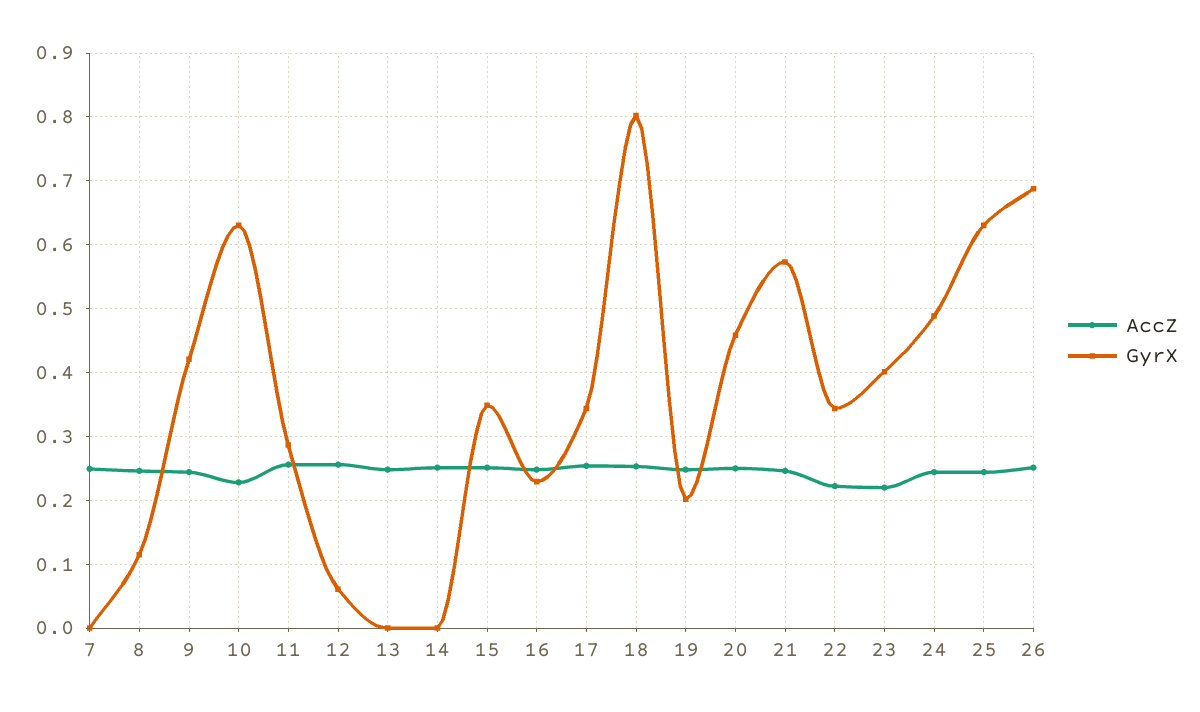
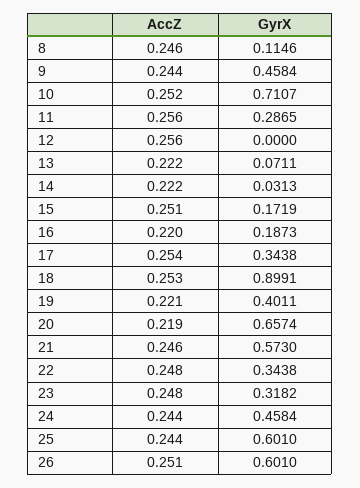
AccZ, 7: 0.25 -> none
GyrX, 7: 0 -> none
GyrX, 9: 0.42 -> 0.4584
AccZ, 10: 0.23 -> 0.252
GyrX, 10: 0.63 -> 0.7107
GyrX, 12: 0.06 -> 0
AccZ, 13: 0.25 -> 0.222
GyrX, 13: 0 -> 0.0711
AccZ, 14: 0.25 -> 0.222
GyrX, 14: 0 -> 0.0313
GyrX, 15: 0.35 -> 0.1719
AccZ, 16: 0.25 -> 0.22
GyrX, 16: 0.23 -> 0.1873
GyrX, 18: 0.8 -> 0.8991
AccZ, 19: 0.25 -> 0.221
GyrX, 19: 0.2 -> 0.4011
AccZ, 20: 0.25 -> 0.219
GyrX, 20: 0.46 -> 0.6574
AccZ, 22: 0.22 -> 0.248
AccZ, 23: 0.22 -> 0.248
GyrX, 23: 0.4 -> 0.3182
GyrX, 24: 0.49 -> 0.4584
GyrX, 25: 0.63 -> 0.601
GyrX, 26: 0.69 -> 0.601

